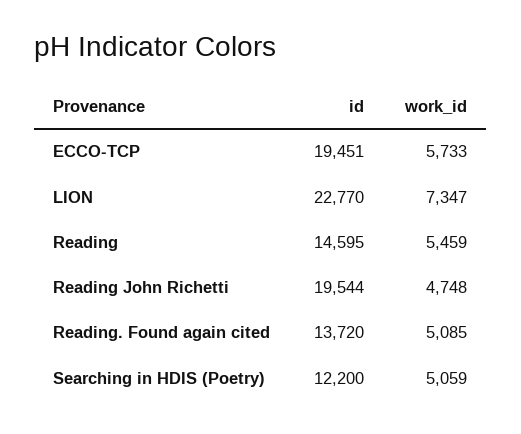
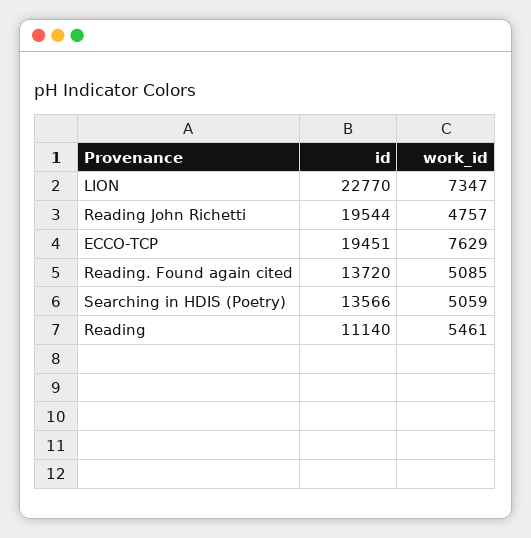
work_id, ECCO-TCP: 5733 -> 7629
id, Reading: 14595 -> 11140
work_id, Reading: 5459 -> 5461
work_id, Reading John Richetti: 4748 -> 4757
id, Searching in HDIS (Poetry): 12200 -> 13566

